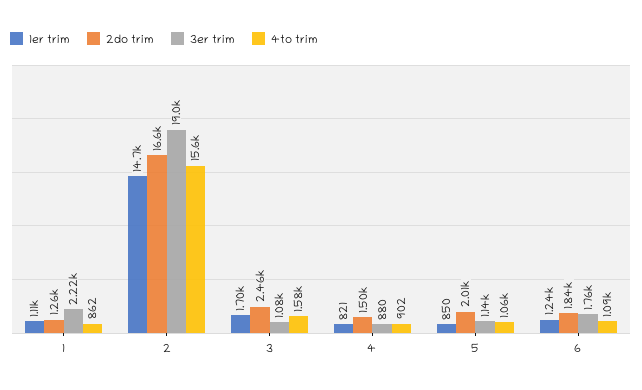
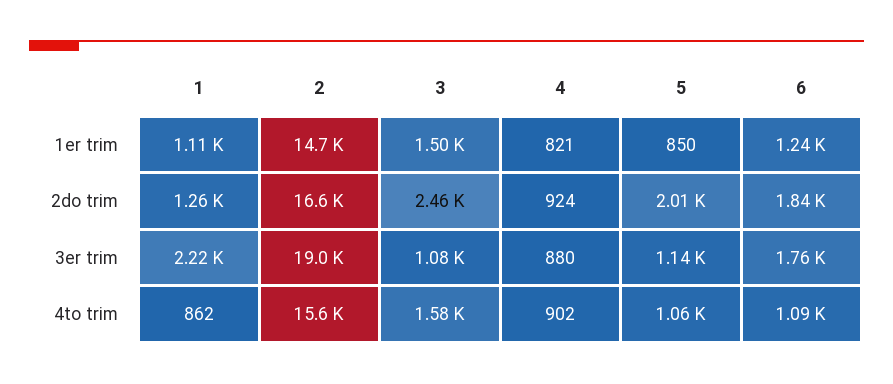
1er trim, 3: 1700 -> 1500
2do trim, 4: 1500 -> 924

